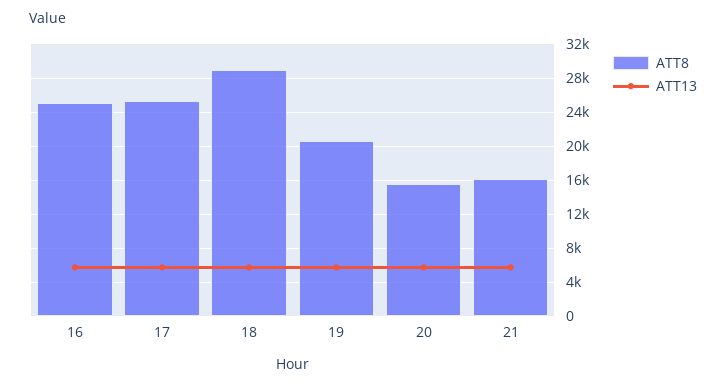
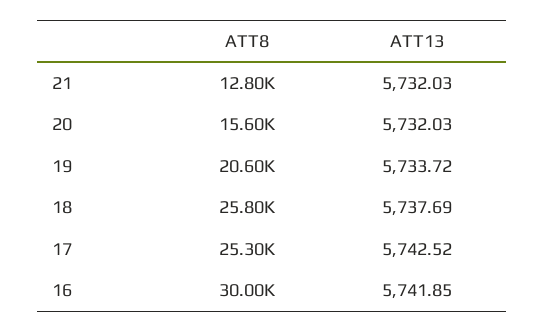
ATT8, 16: 25000 -> 30000
ATT8, 18: 29000 -> 25800
ATT8, 21: 16000 -> 12800

